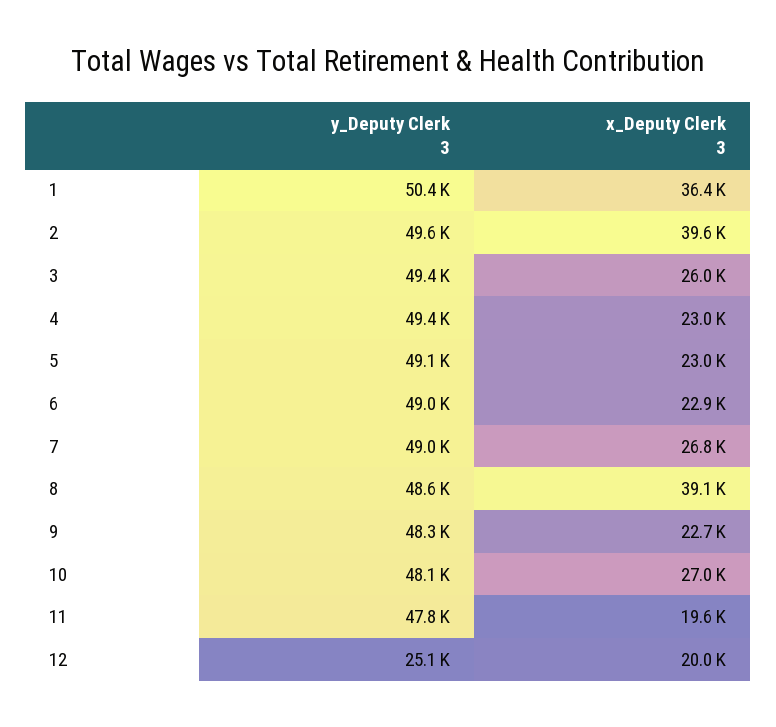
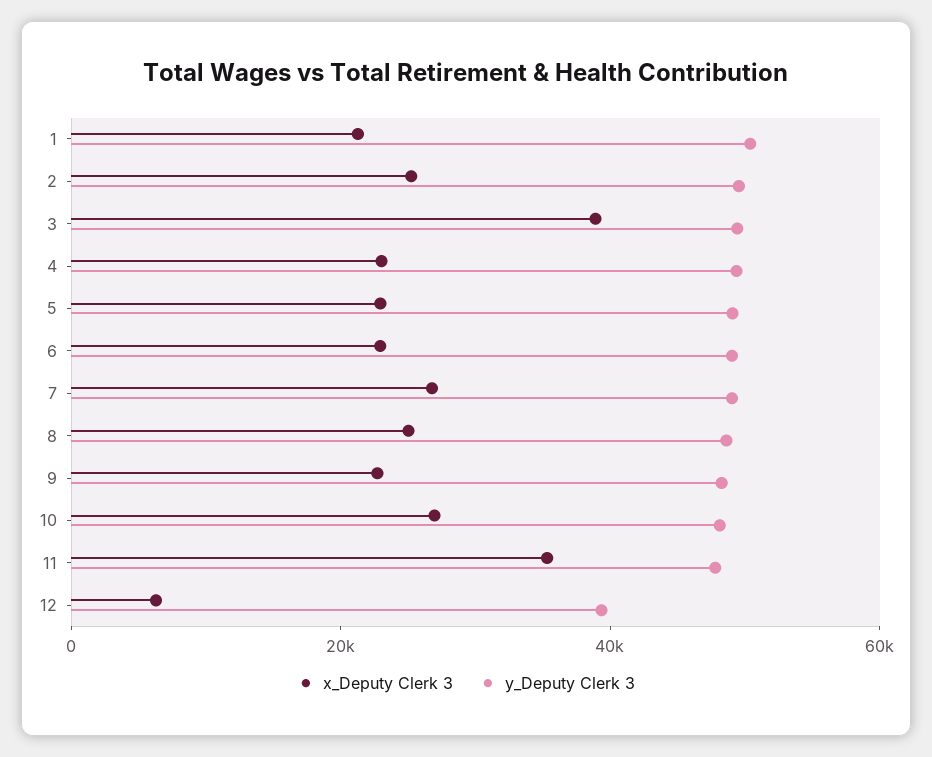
x_Deputy Clerk 3, 1: 36400 -> 20000
x_Deputy Clerk 3, 2: 39600 -> 25000
x_Deputy Clerk 3, 3: 26000 -> 40000
x_Deputy Clerk 3, 8: 39100 -> 25000
x_Deputy Clerk 3, 11: 19600 -> 35000
y_Deputy Clerk 3, 12: 25100 -> 40000
x_Deputy Clerk 3, 12: 20000 -> 5000

